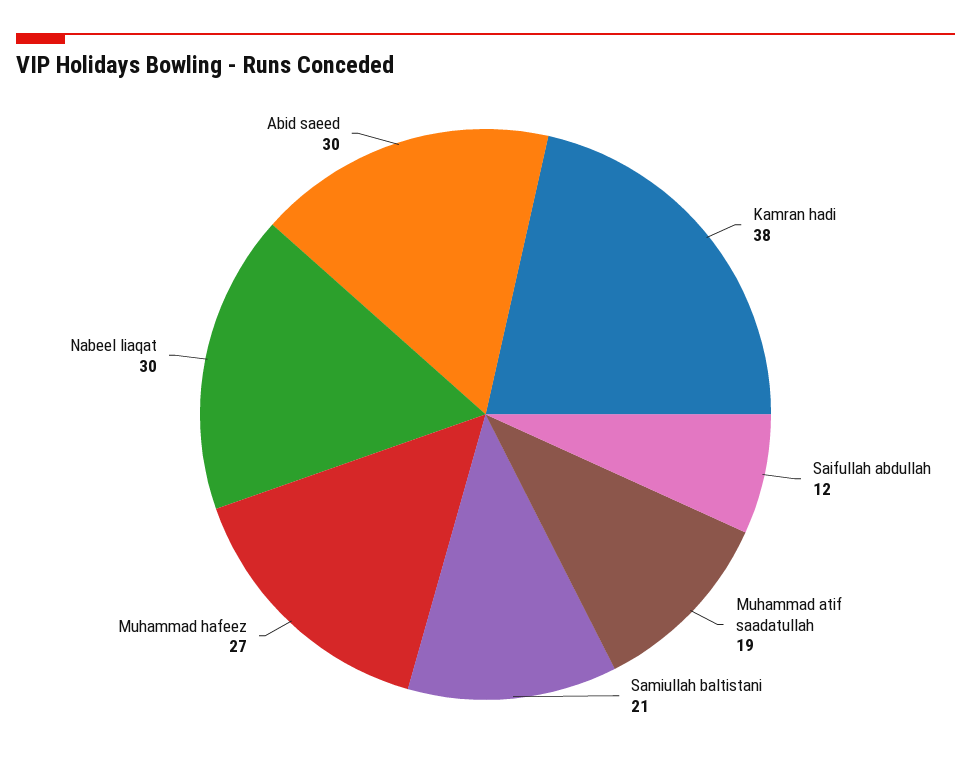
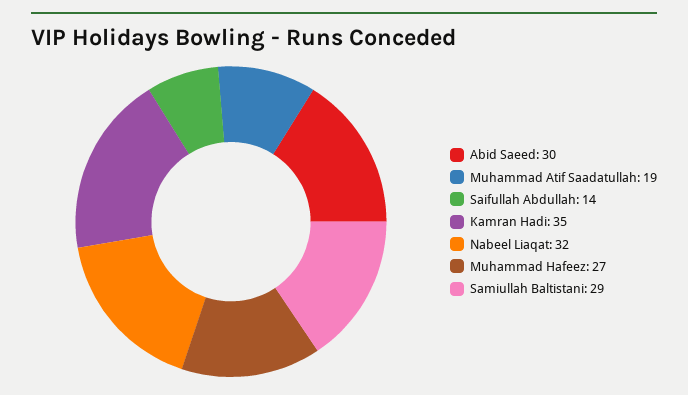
Kamran hadi: 38 -> 35
Saifullah abdullah: 12 -> 14
Samiullah baltistani: 21 -> 29
Nabeel liaqat: 30 -> 32

